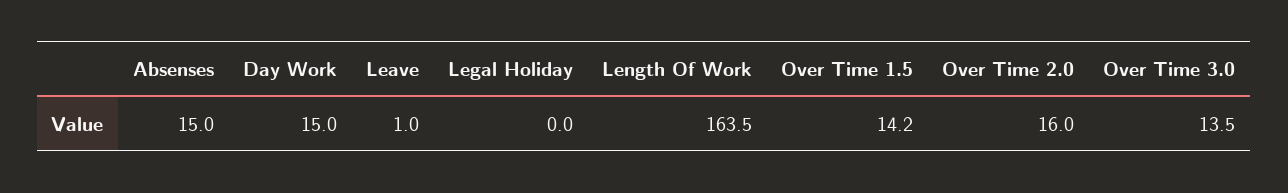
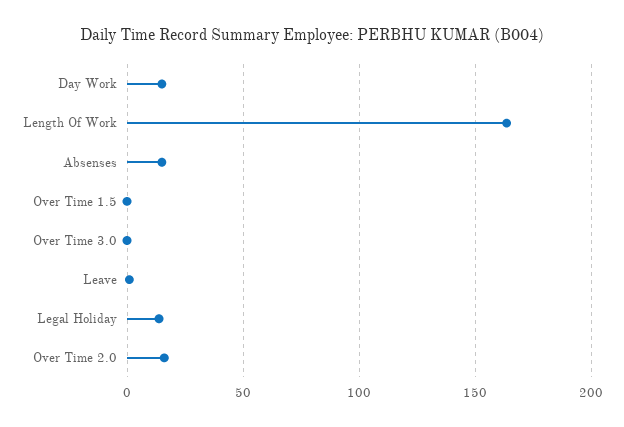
Legal Holiday: 0 -> 15
Over Time 1.5: 14.2 -> 0
Over Time 3.0: 13.5 -> 0

